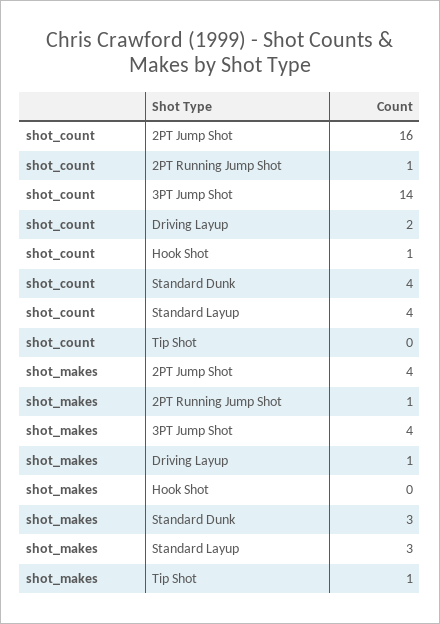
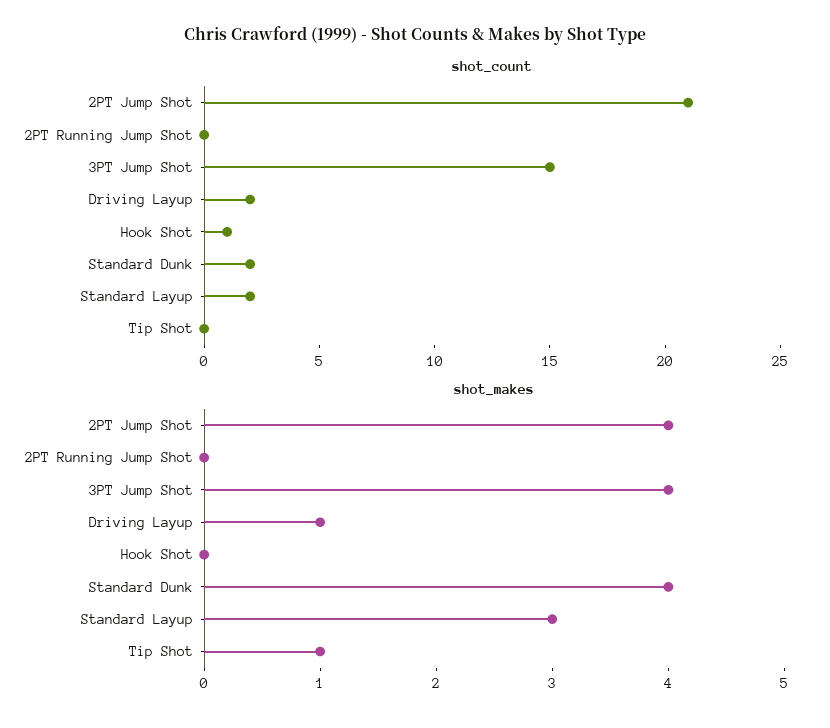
shot_count, 2PT Jump Shot: 16 -> 21
shot_count, 2PT Running Jump Shot: 1 -> 0
shot_count, 3PT Jump Shot: 14 -> 15
shot_count, Standard Dunk: 4 -> 2
shot_count, Standard Layup: 4 -> 2
shot_makes, 2PT Running Jump Shot: 1 -> 0
shot_makes, Standard Dunk: 3 -> 4

